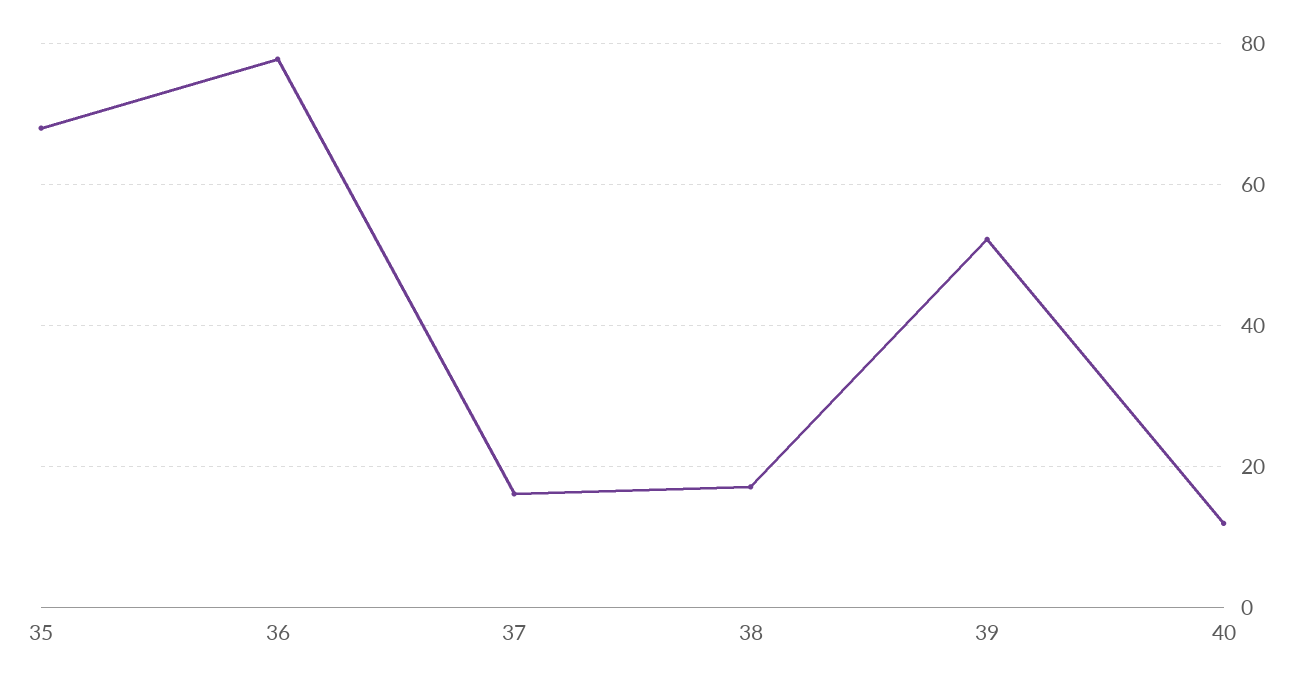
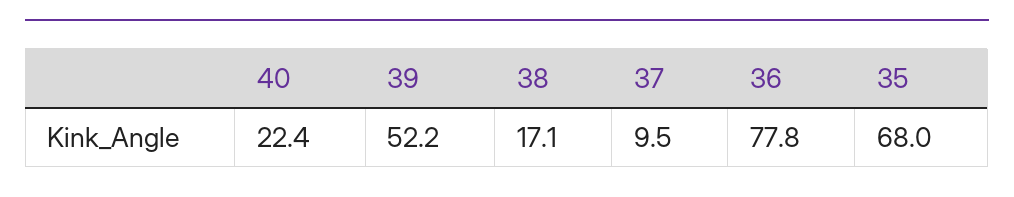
37: 16 -> 9.5
40: 12 -> 22.4

